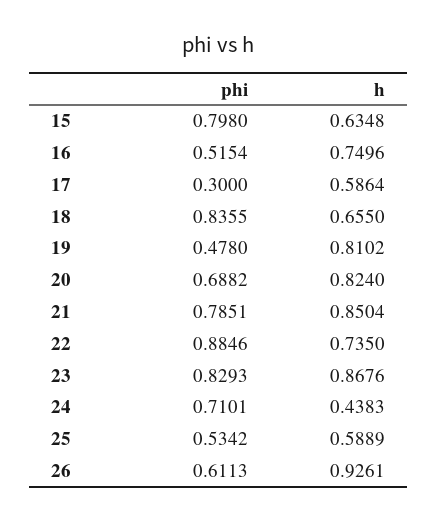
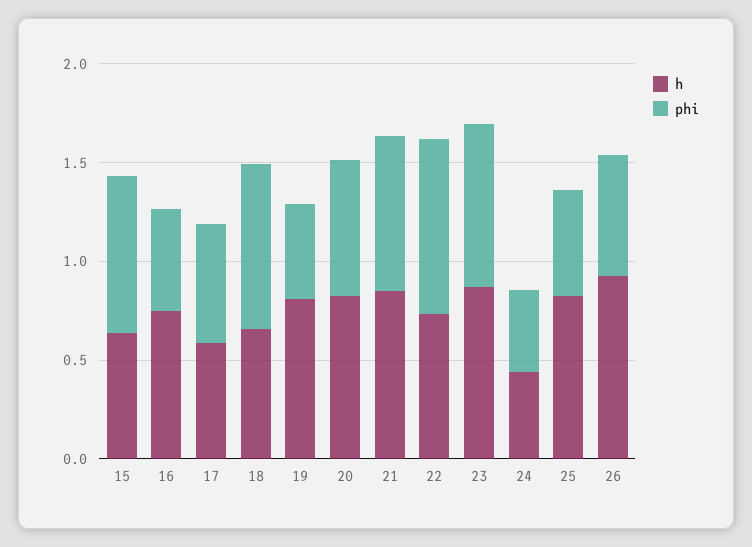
phi, 17: 0.3 -> 0.6
phi, 24: 0.7101 -> 0.4
h, 25: 0.5889 -> 0.8

